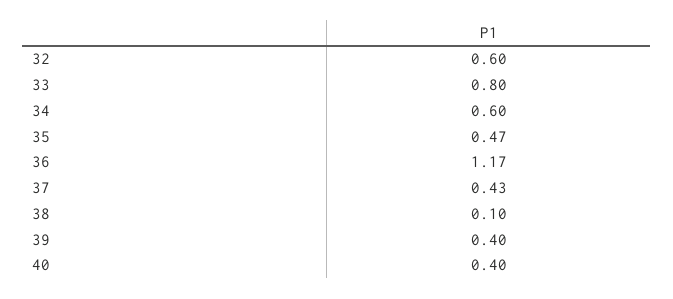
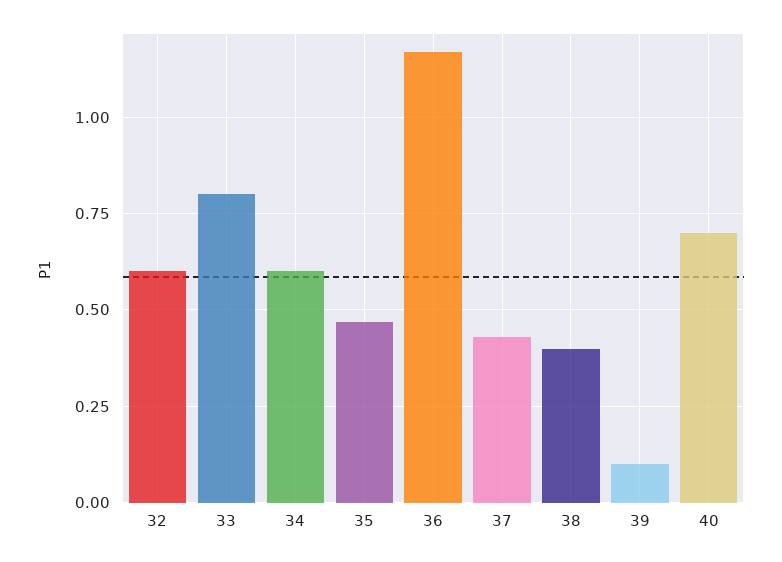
38: 0.1 -> 0.4
39: 0.4 -> 0.1
40: 0.4 -> 0.7

